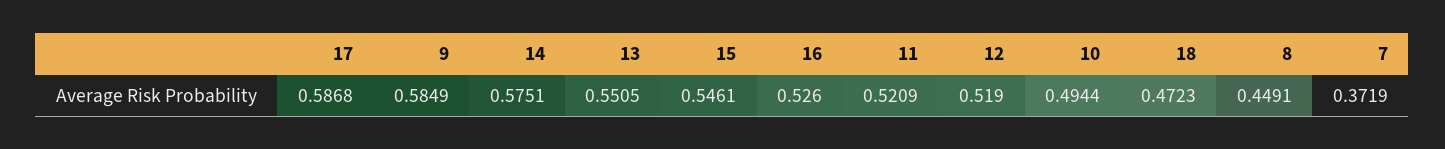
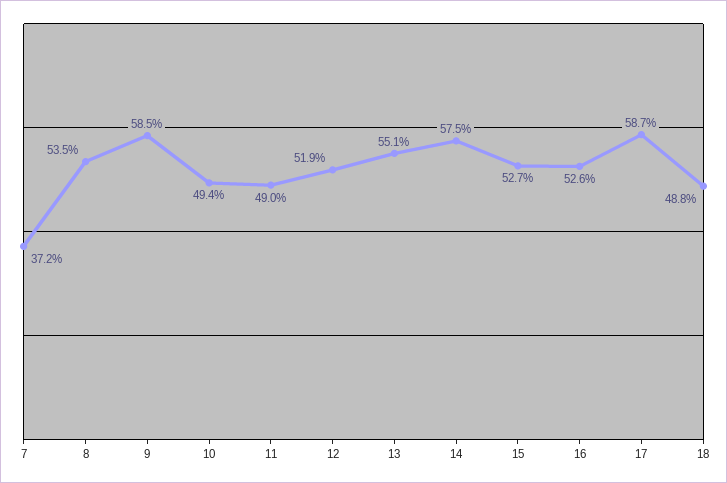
15: 0.5461 -> 0.527
11: 0.5209 -> 0.49
18: 0.4723 -> 0.488
8: 0.4491 -> 0.535

